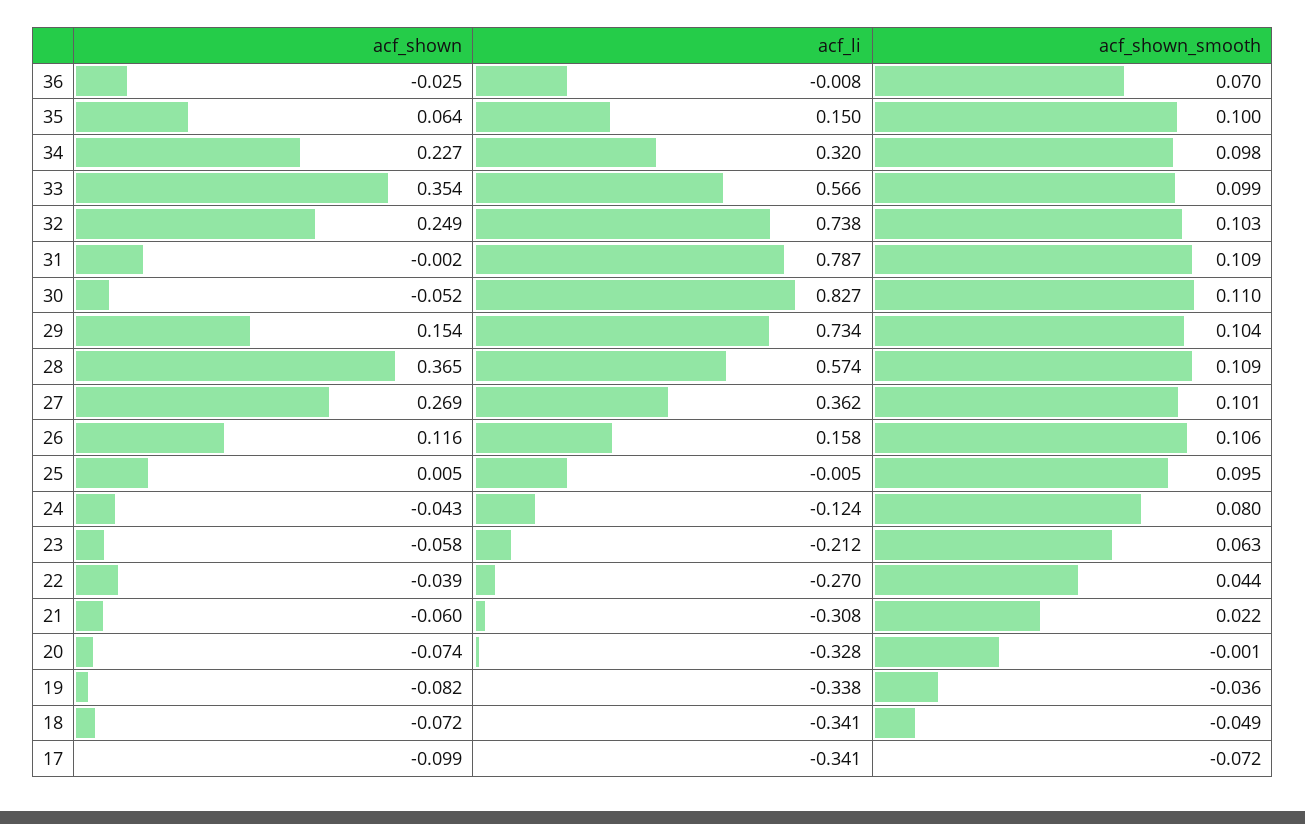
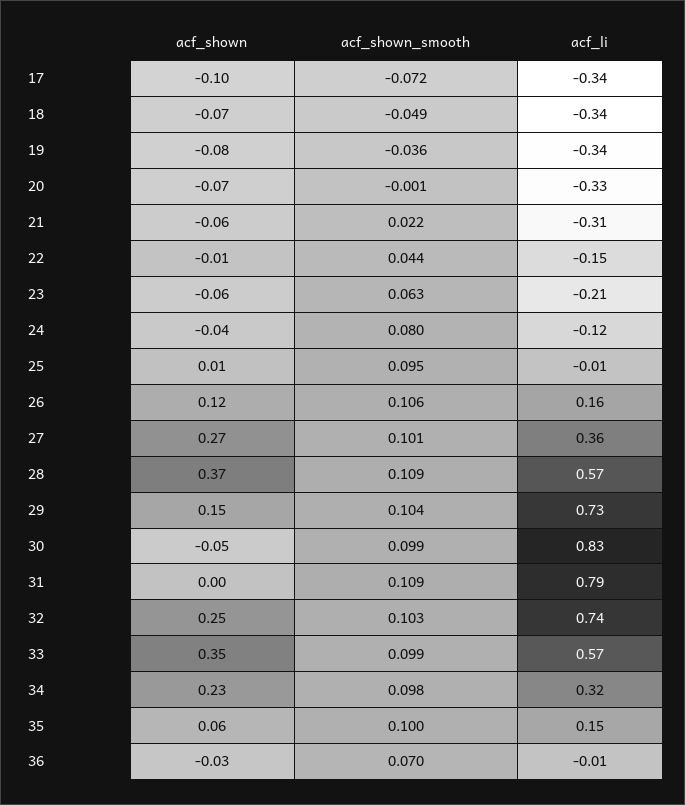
acf_shown_smooth, 30: 0.11 -> 0.099
acf_shown, 22: -0.039 -> -0.01
acf_li, 22: -0.27 -> -0.15

